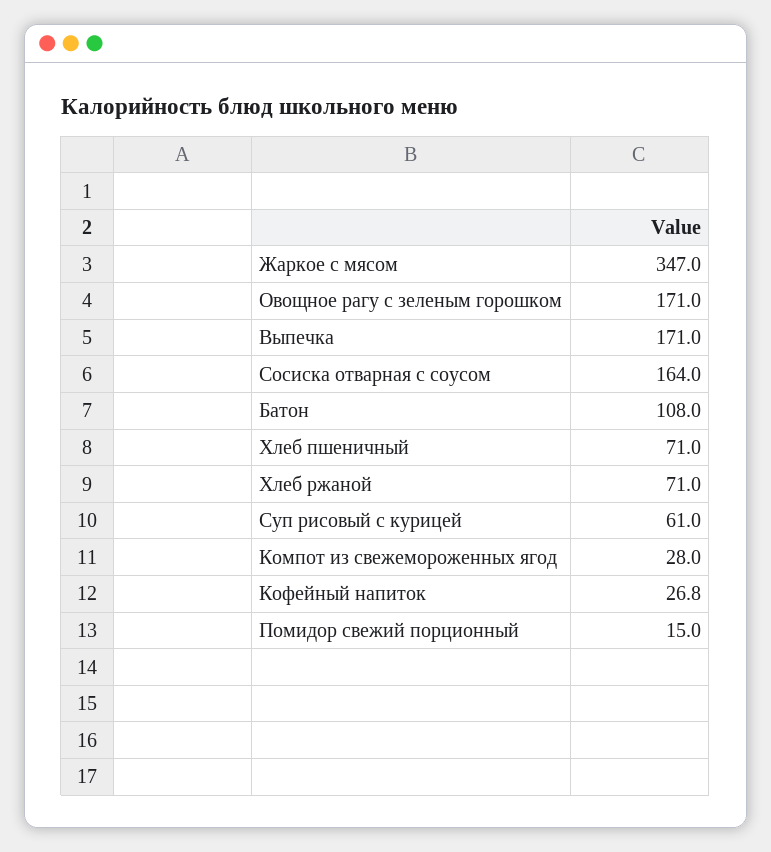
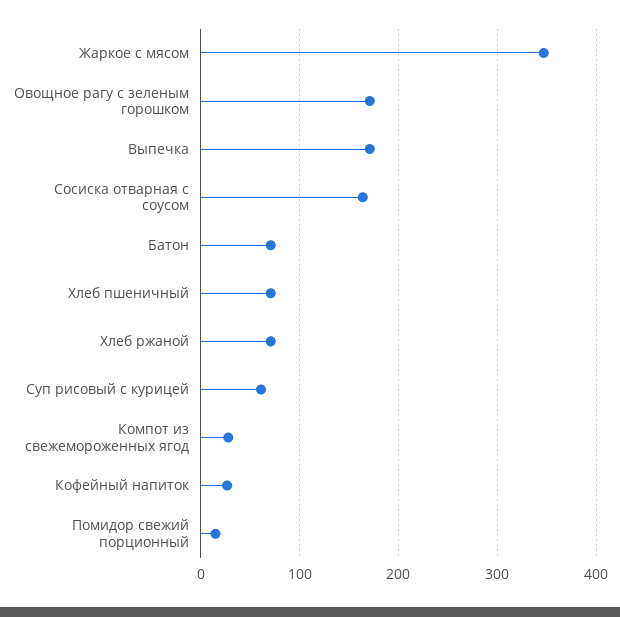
Батон: 108 -> 70

